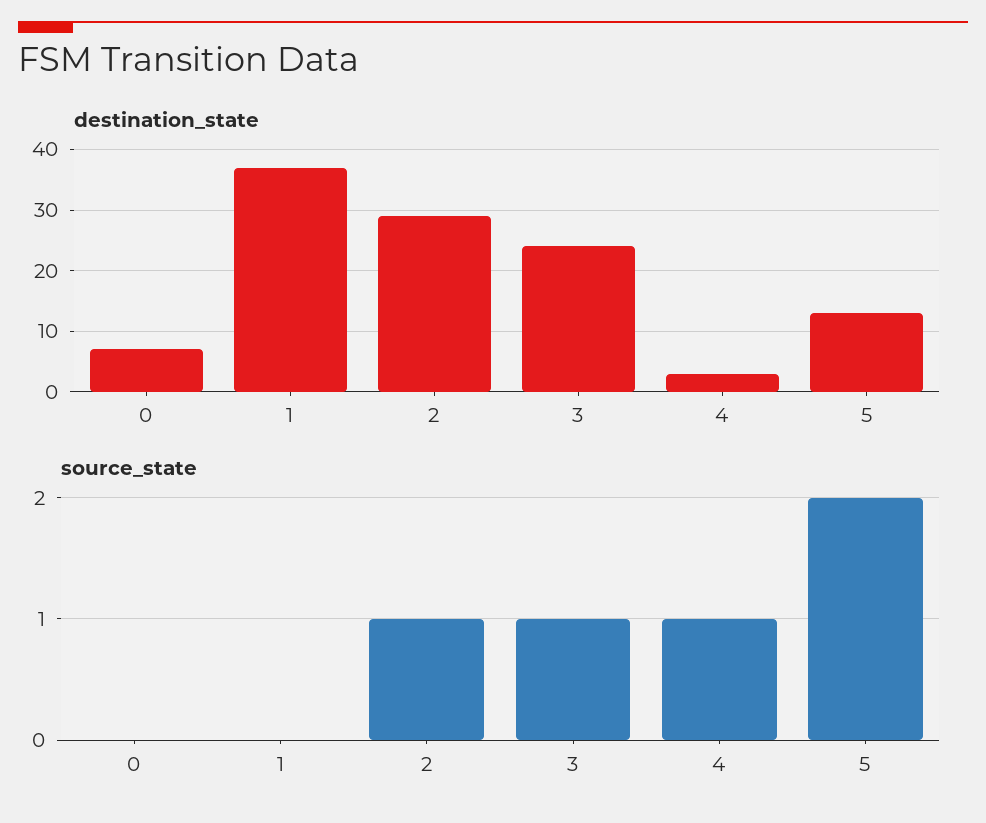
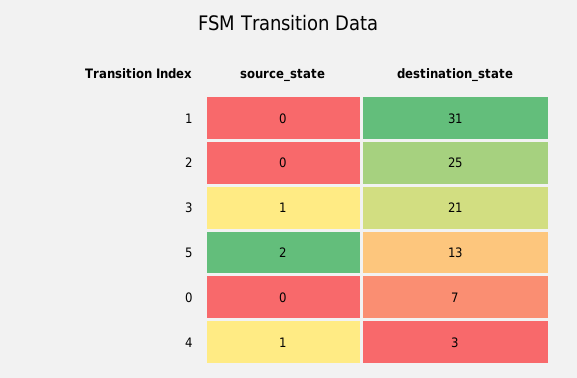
destination_state, 1: 37 -> 31
destination_state, 2: 29 -> 25
destination_state, 3: 24 -> 21
source_state, 2: 1 -> 0

